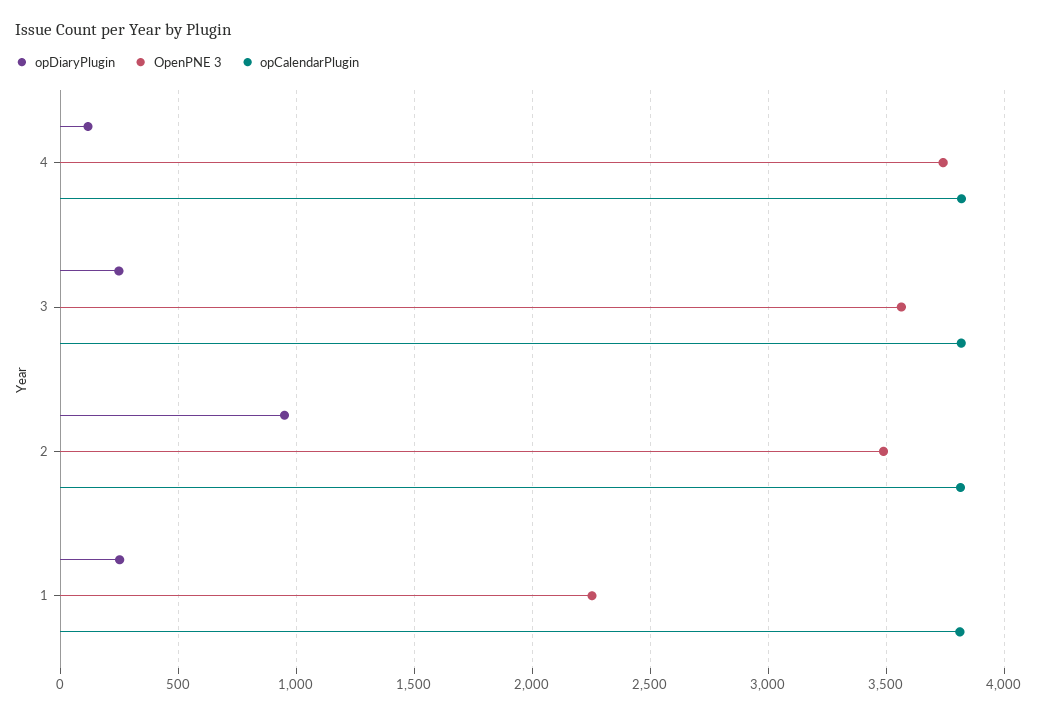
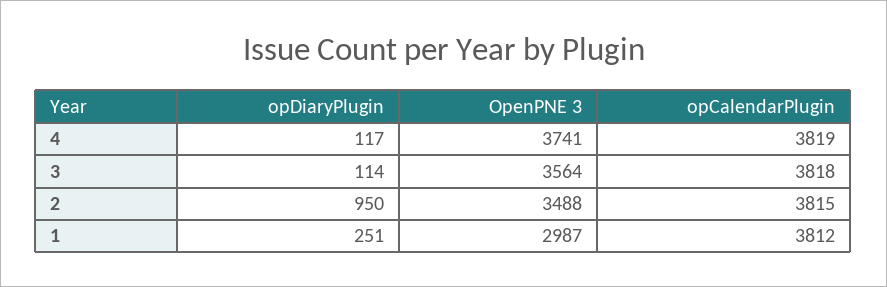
opDiaryPlugin, 3: 250 -> 114
OpenPNE 3, 1: 2250 -> 2987

